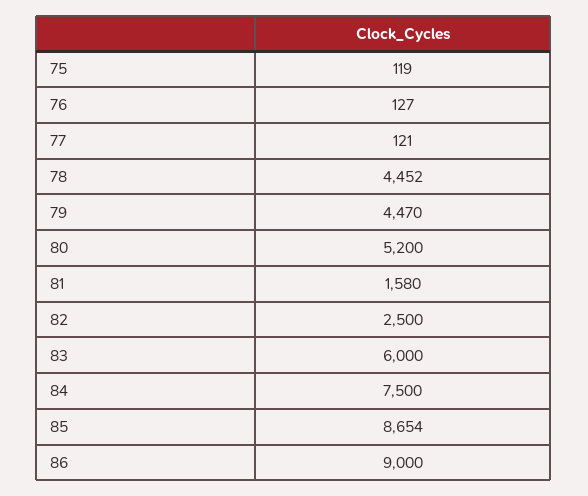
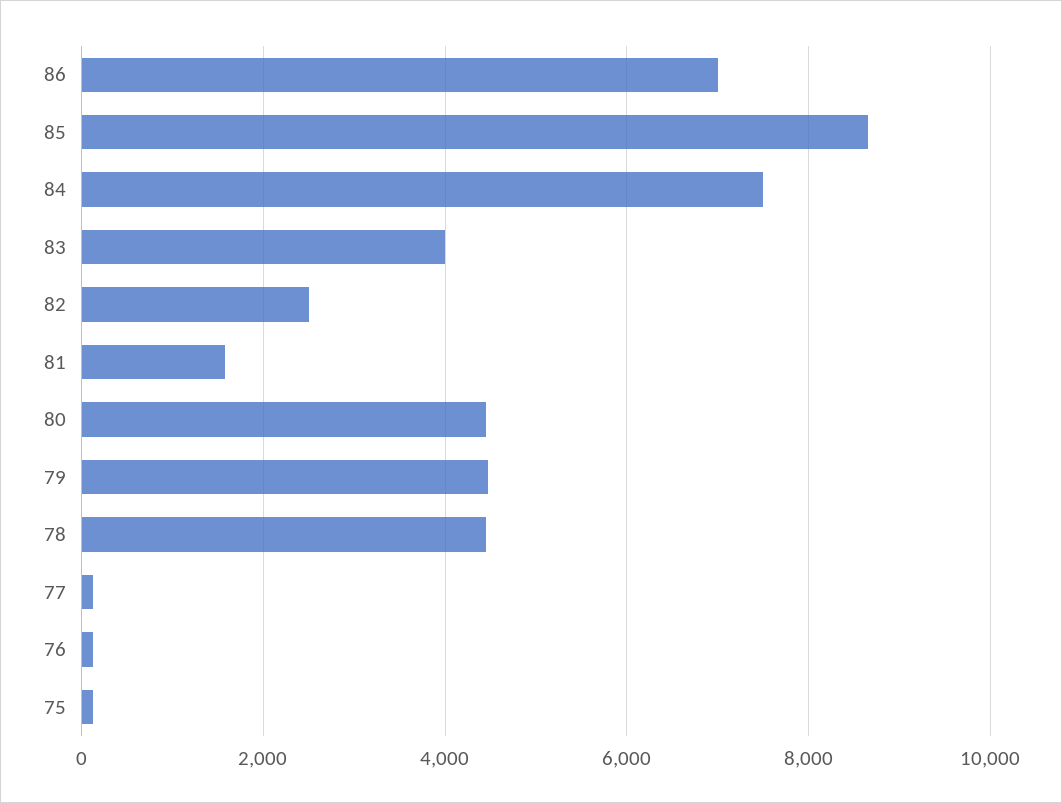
80: 5200 -> 4400
83: 6000 -> 4000
86: 9000 -> 7000

